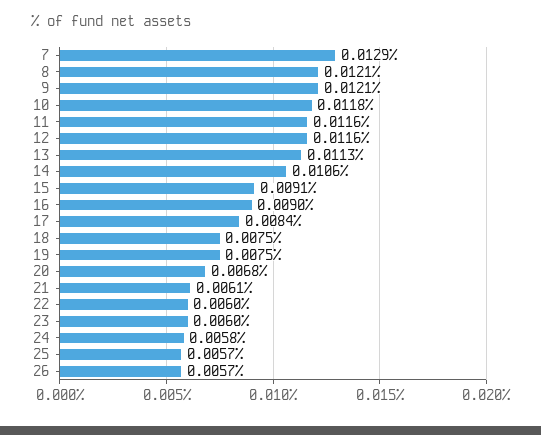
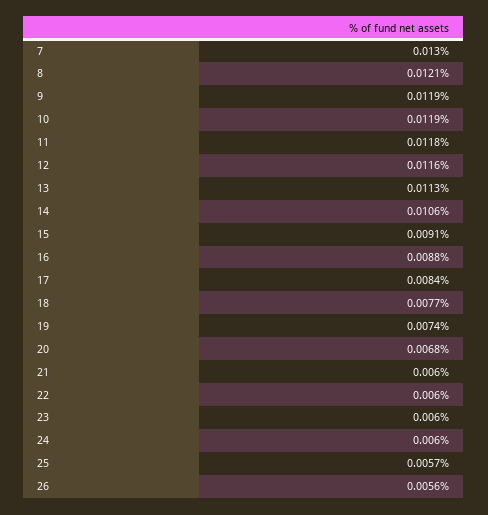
7: 0.0129 -> 0.013
9: 0.0121 -> 0.0119
10: 0.0118 -> 0.0119
11: 0.0116 -> 0.0118
16: 0.009 -> 0.0088
18: 0.0075 -> 0.0077
19: 0.0075 -> 0.0074
21: 0.0061 -> 0.006
24: 0.0058 -> 0.006
26: 0.0057 -> 0.0056

